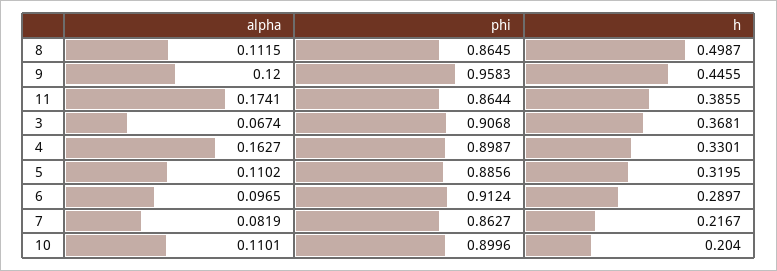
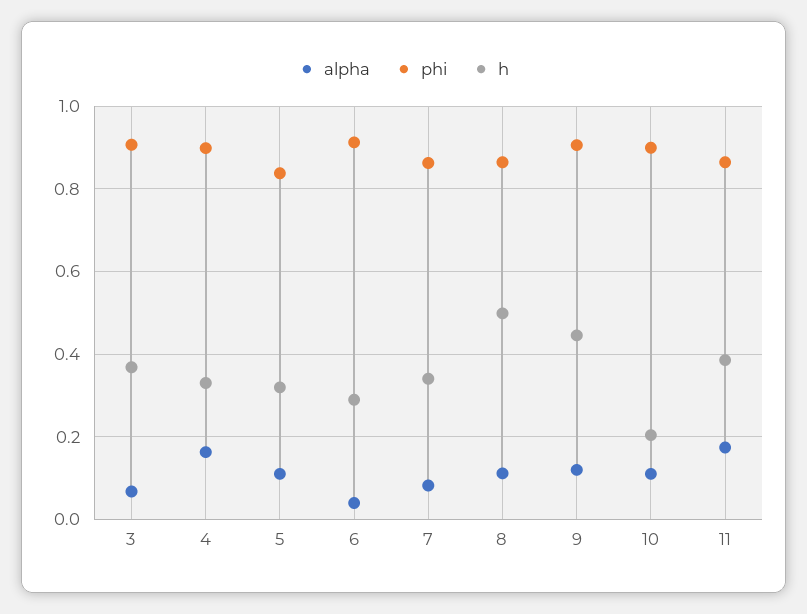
phi, 9: 0.9583 -> 0.9
phi, 5: 0.8856 -> 0.84
alpha, 6: 0.0965 -> 0.04
h, 7: 0.2167 -> 0.34

